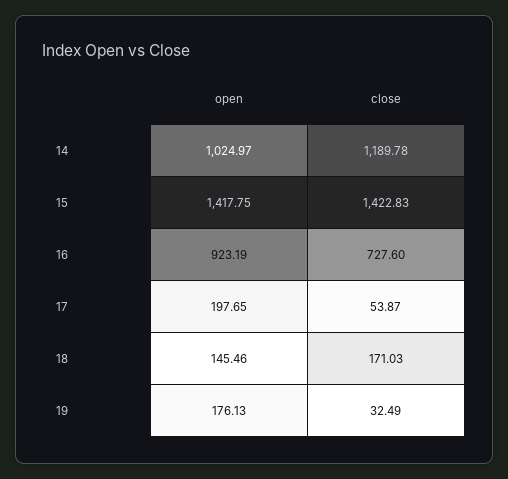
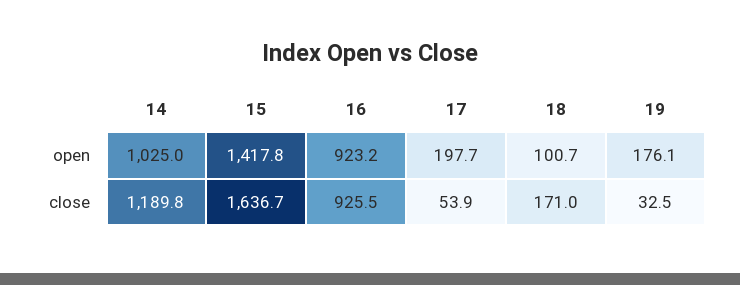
close, 15: 1422.83 -> 1636.7
close, 16: 727.6 -> 925.5
open, 18: 145.46 -> 100.7

